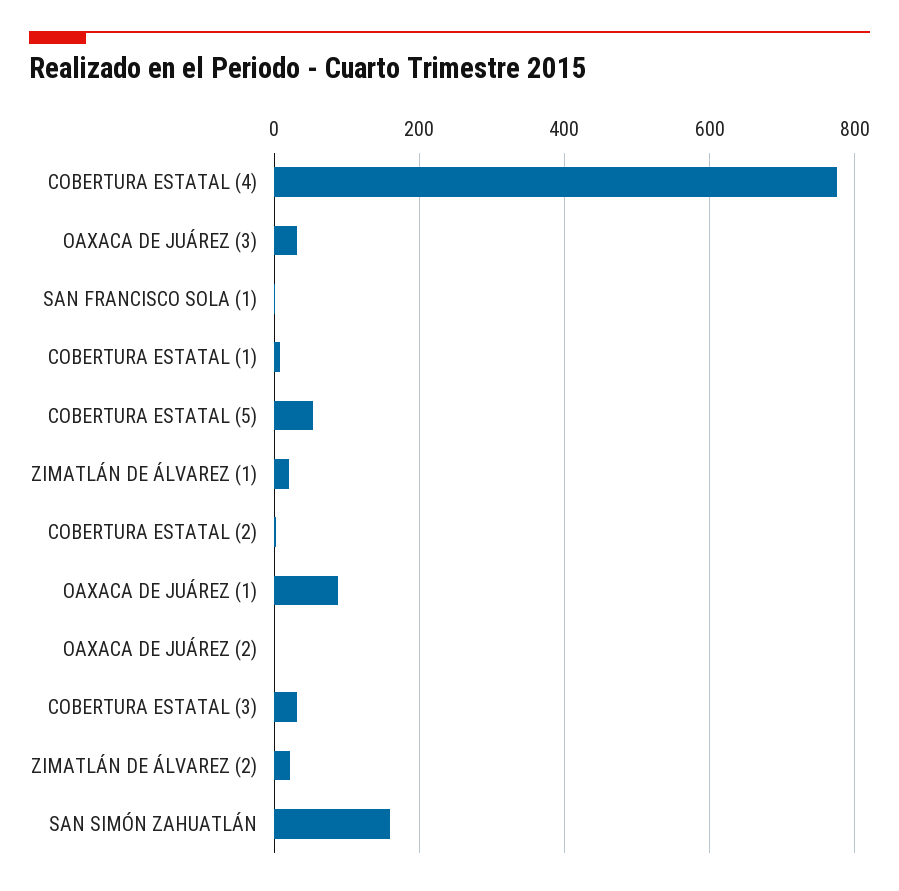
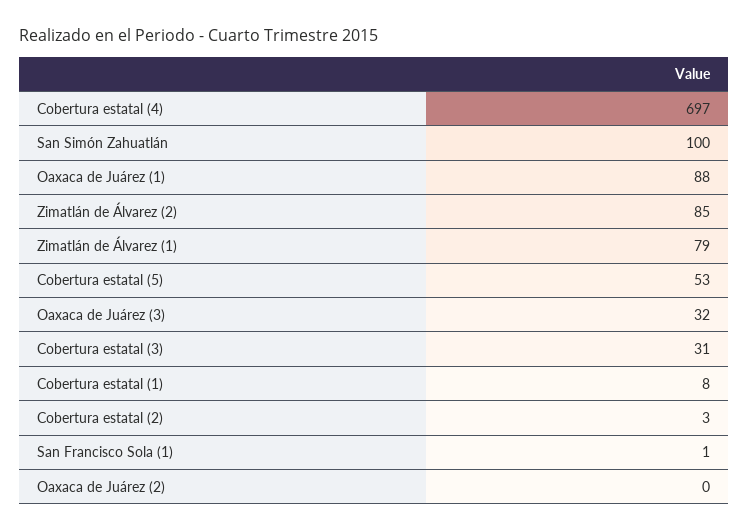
COBERTURA ESTATAL (4): 780 -> 697
ZIMATLÁN DE ÁLVAREZ (1): 20 -> 79
ZIMATLÁN DE ÁLVAREZ (2): 20 -> 85
SAN SIMÓN ZAHUATLÁN: 160 -> 100

